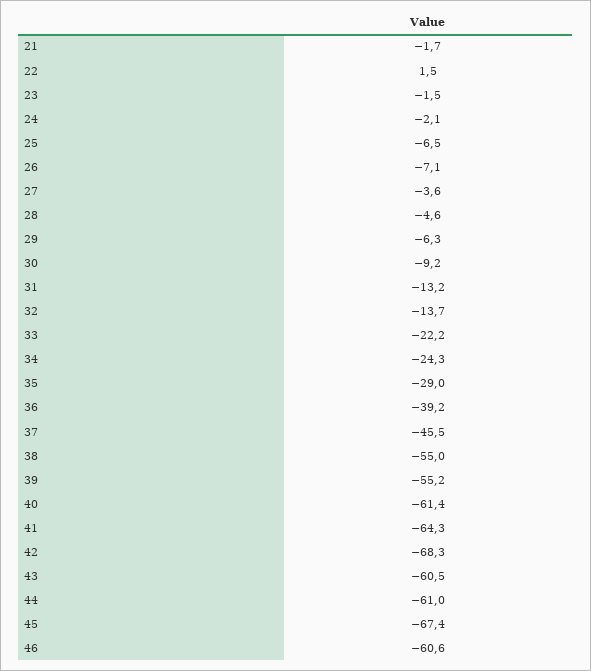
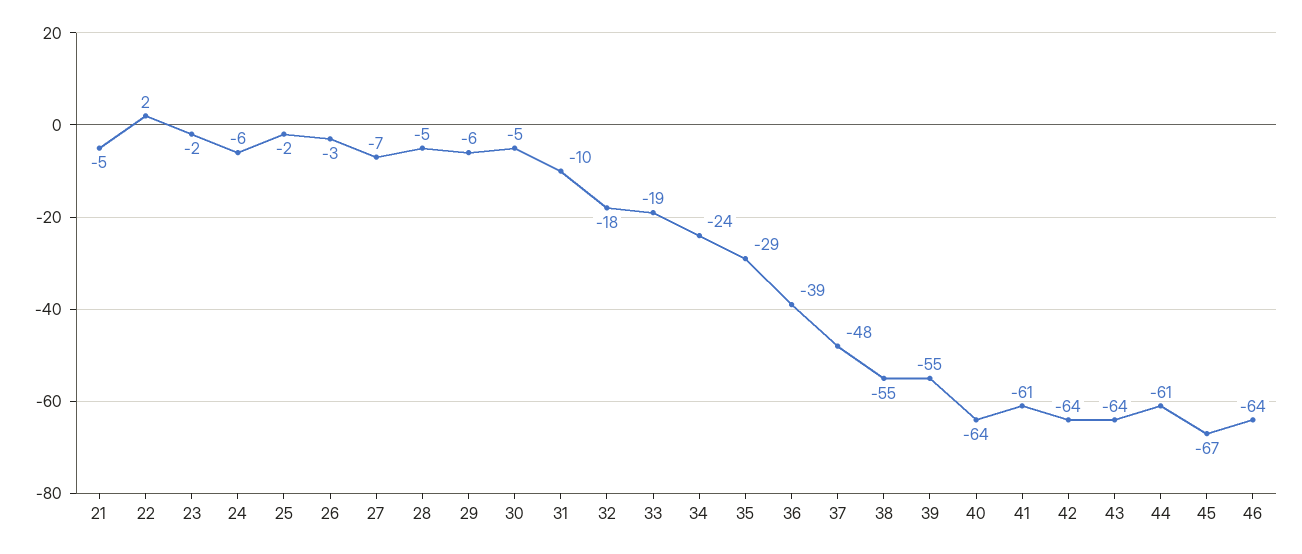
21: -1.7 -> -5
24: -2.1 -> -6
25: -6.5 -> -2
26: -7.1 -> -3
27: -3.6 -> -7
30: -9.2 -> -5
31: -13.2 -> -10
32: -13.7 -> -18
33: -22.2 -> -19
37: -45.5 -> -48
40: -61.4 -> -64
41: -64.3 -> -61
42: -68.3 -> -64
43: -60.5 -> -64
46: -60.6 -> -64

